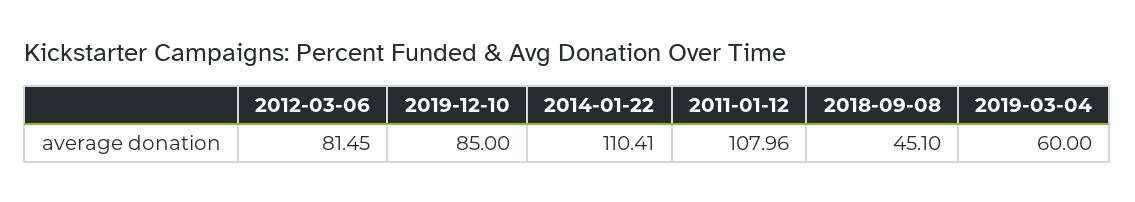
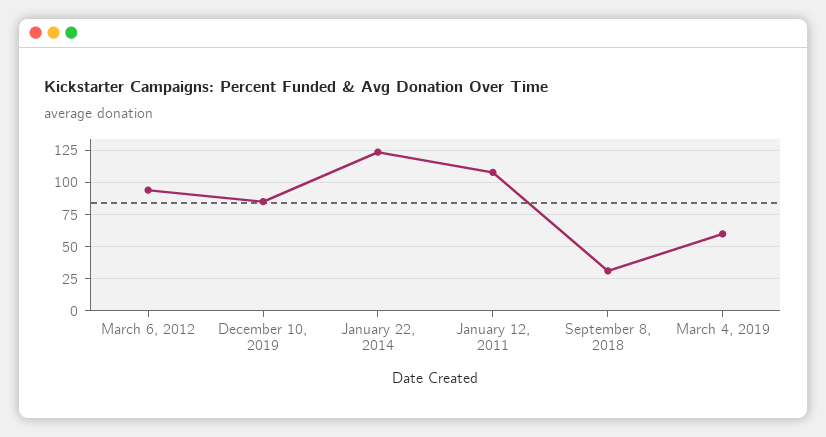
2012-03-06: 81.45 -> 95
2014-01-22: 110.41 -> 125
2018-09-08: 45.1 -> 30

